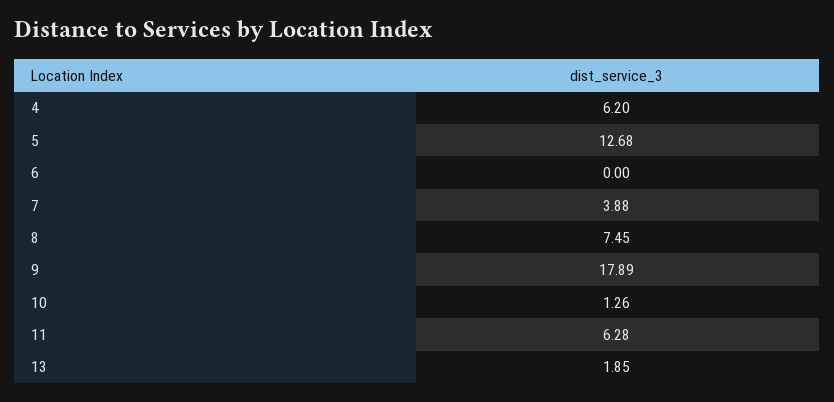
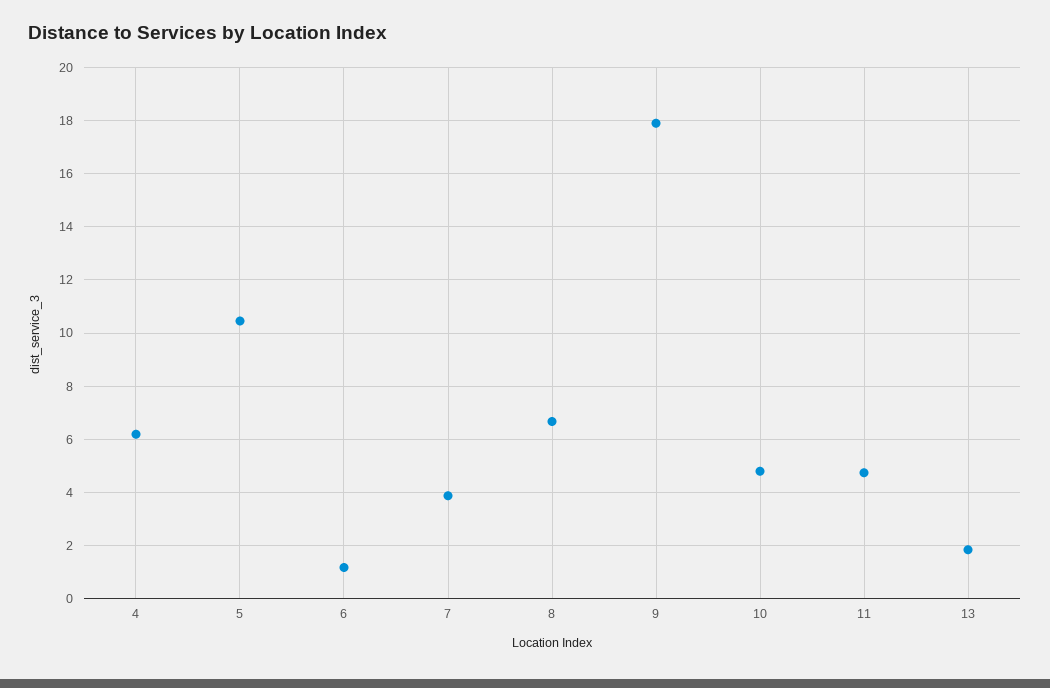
5: 12.68 -> 10.5
6: 0 -> 1.25
8: 7.45 -> 6.75
10: 1.26 -> 4.75
11: 6.28 -> 4.75

